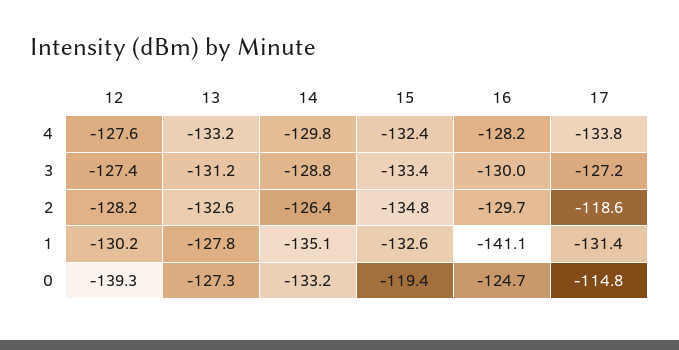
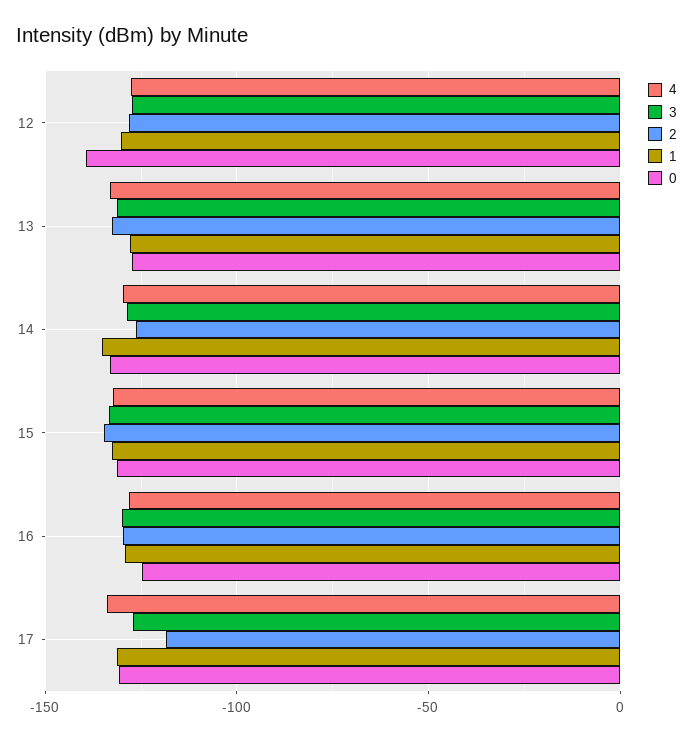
1, 16: -141.1 -> -130
0, 15: -119.4 -> -130
0, 17: -114.8 -> -130

